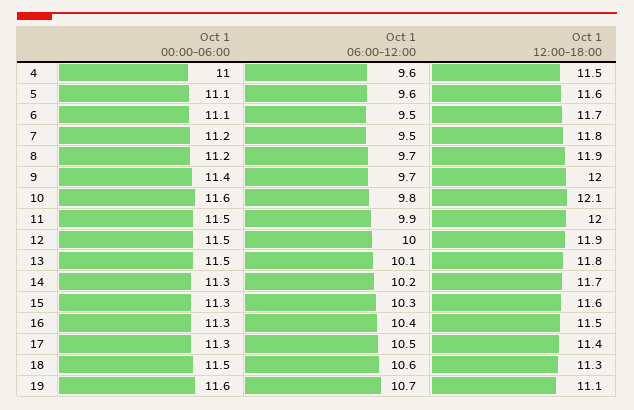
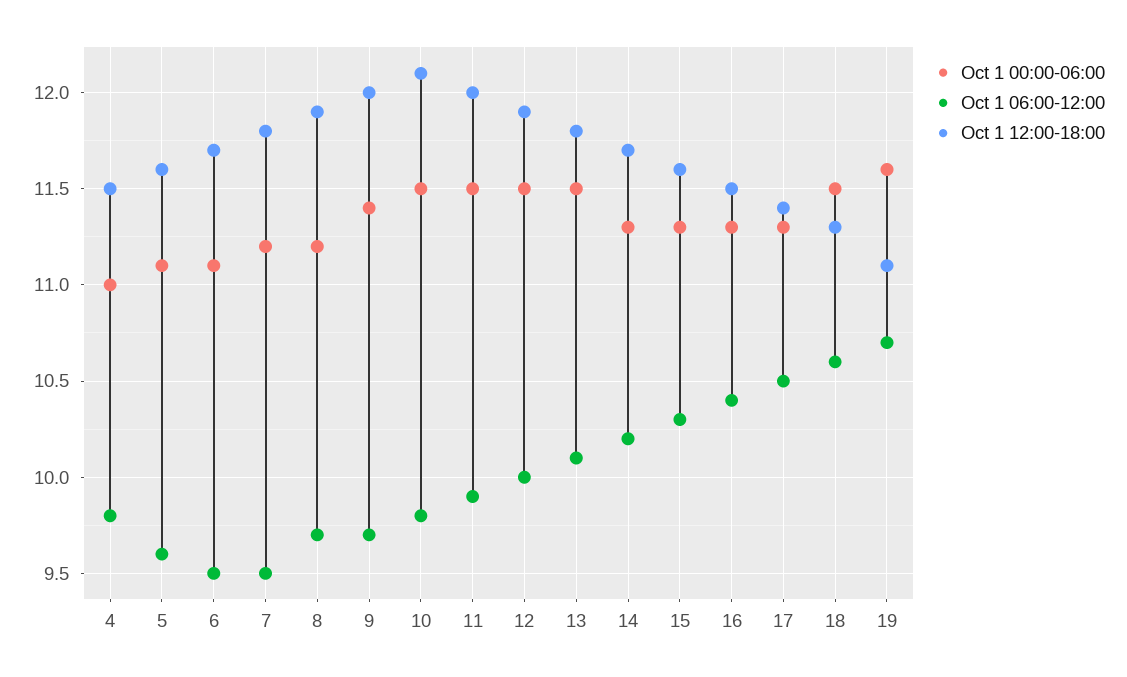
Oct 1 06:00-12:00, 4: 9.6 -> 9.8
Oct 1 00:00-06:00, 10: 11.6 -> 11.5

